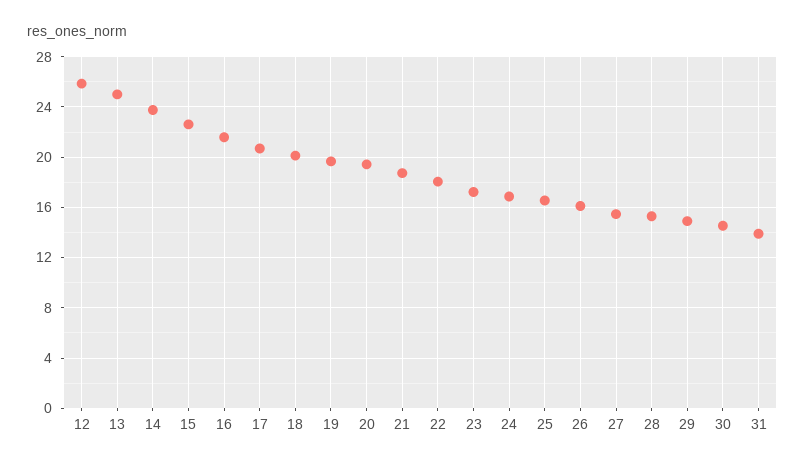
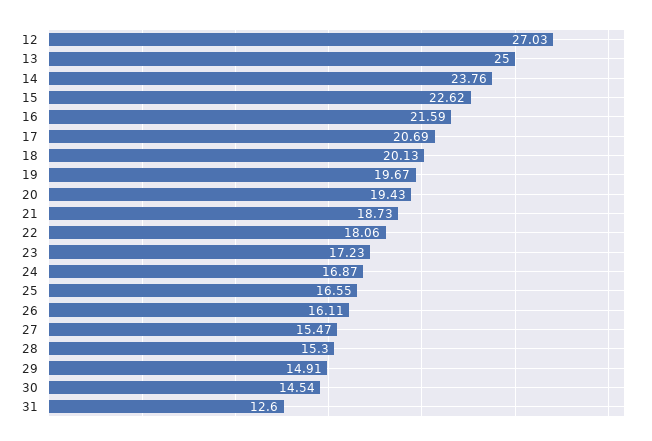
12: 26 -> 27.03
31: 14 -> 12.6

